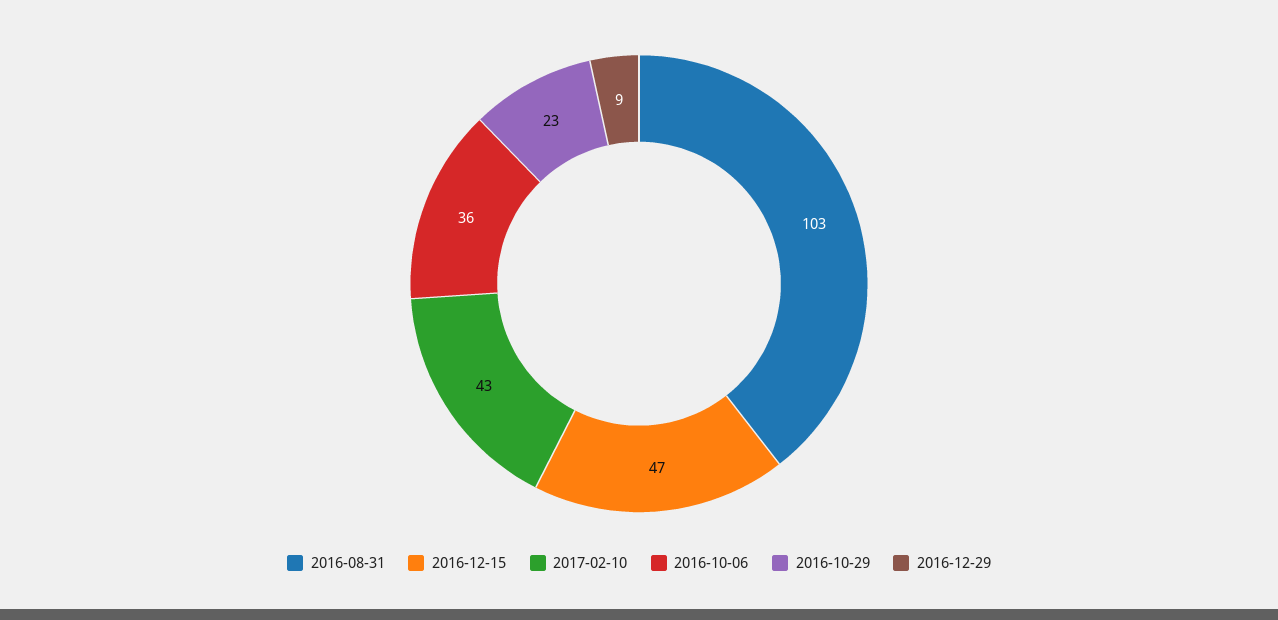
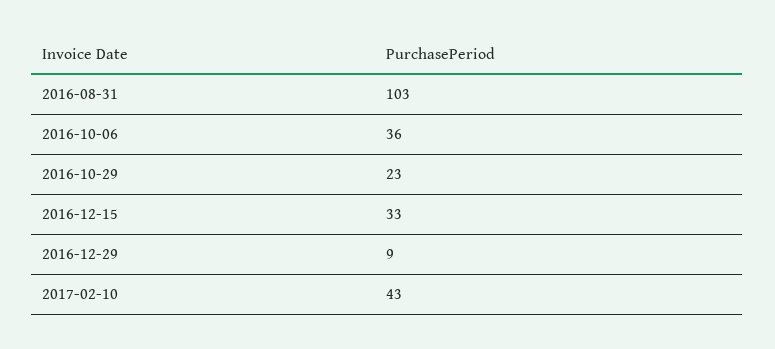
2016-12-15: 47 -> 33

